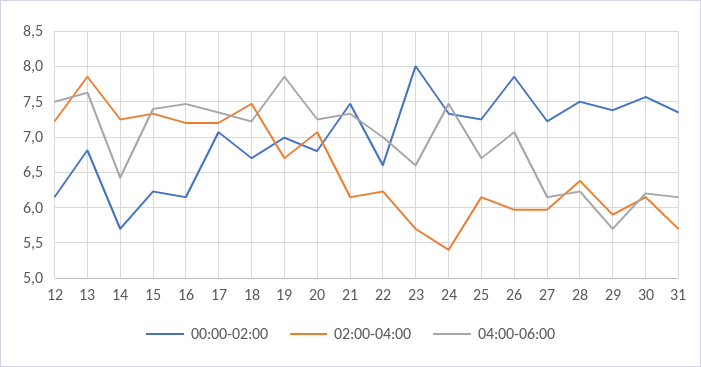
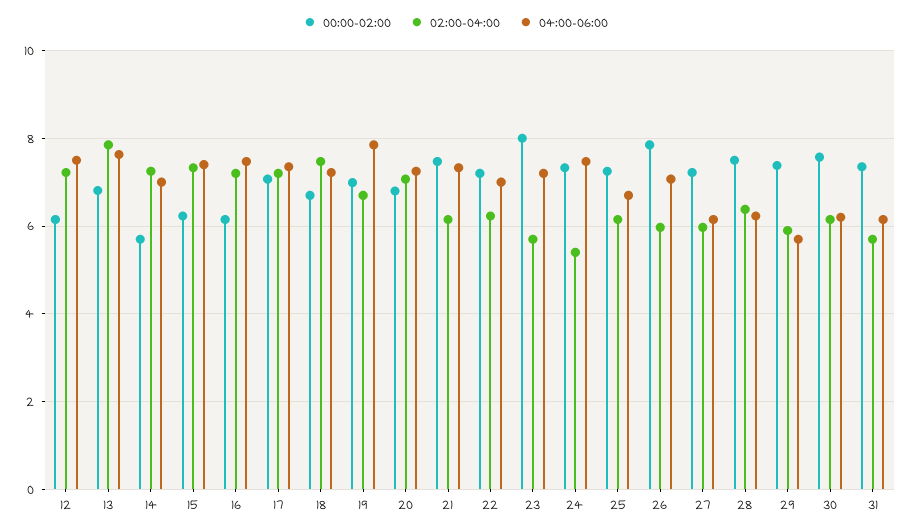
04:00-06:00, 14: 6.4 -> 7
00:00-02:00, 22: 6.6 -> 7.2
04:00-06:00, 23: 6.6 -> 7.2

